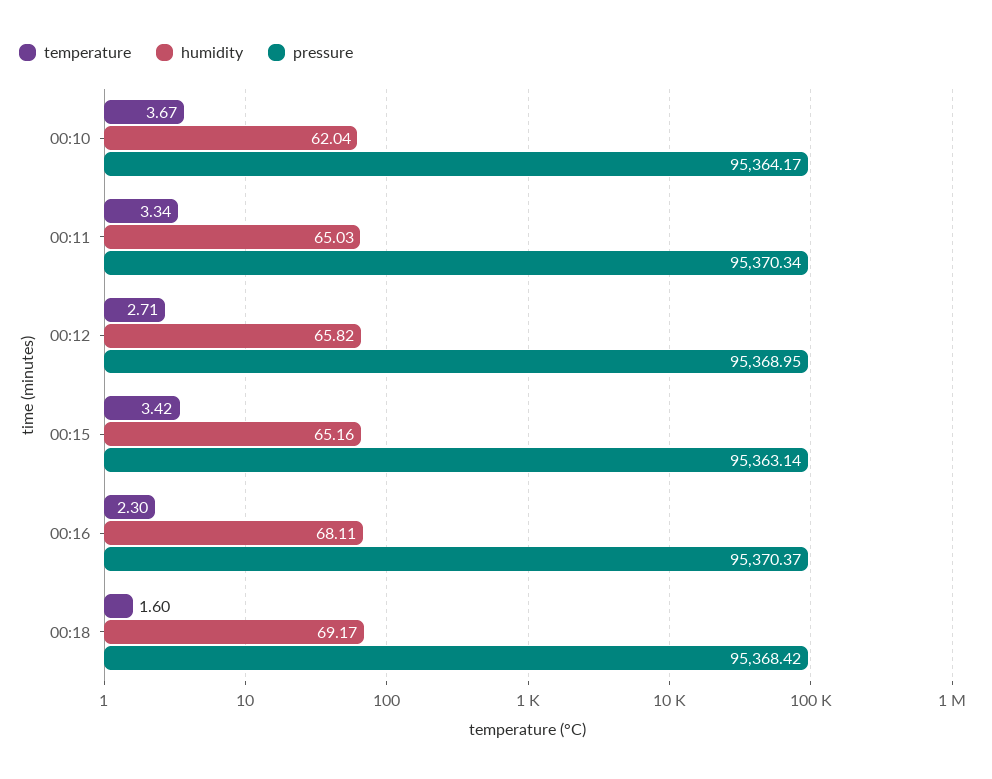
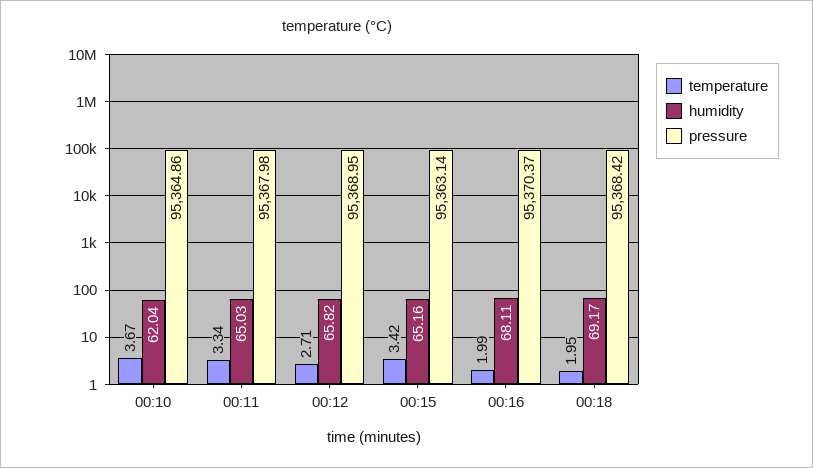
pressure, 00:10: 95364.17 -> 95364.86
pressure, 00:11: 95370.34 -> 95367.98
temperature, 00:16: 2.3 -> 1.99
temperature, 00:18: 1.6 -> 1.95

